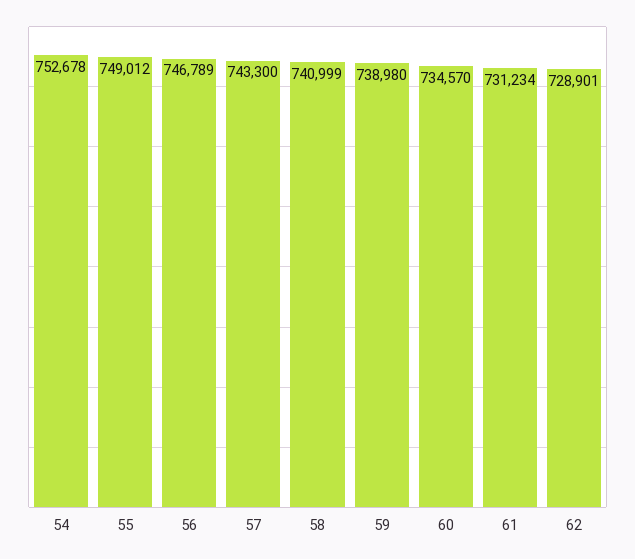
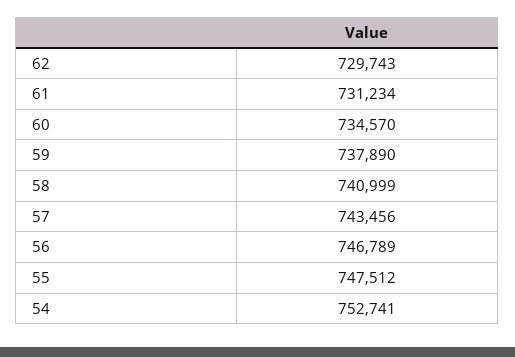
54: 752678 -> 752741
55: 749012 -> 747512
57: 743300 -> 743456
59: 738980 -> 737890
62: 728901 -> 729743

